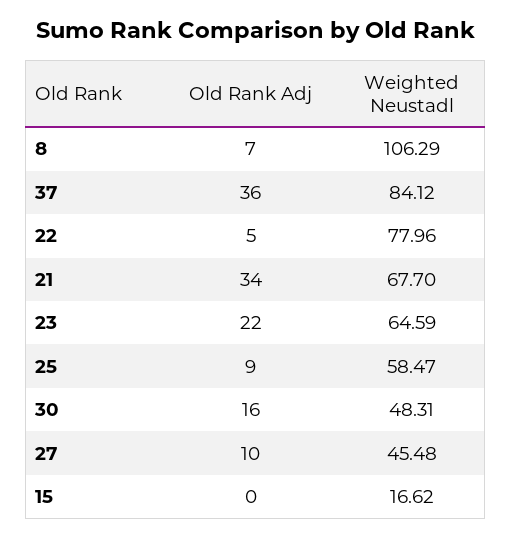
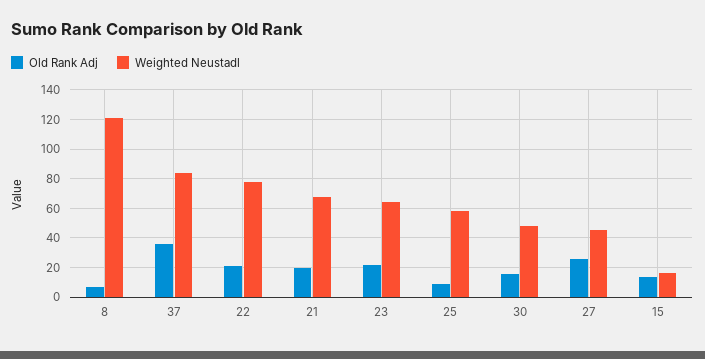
Weighted Neustadl, 8: 106.29 -> 120
Old Rank Adj, 22: 5 -> 20
Old Rank Adj, 21: 34 -> 20
Old Rank Adj, 27: 10 -> 25
Old Rank Adj, 15: 0 -> 15

